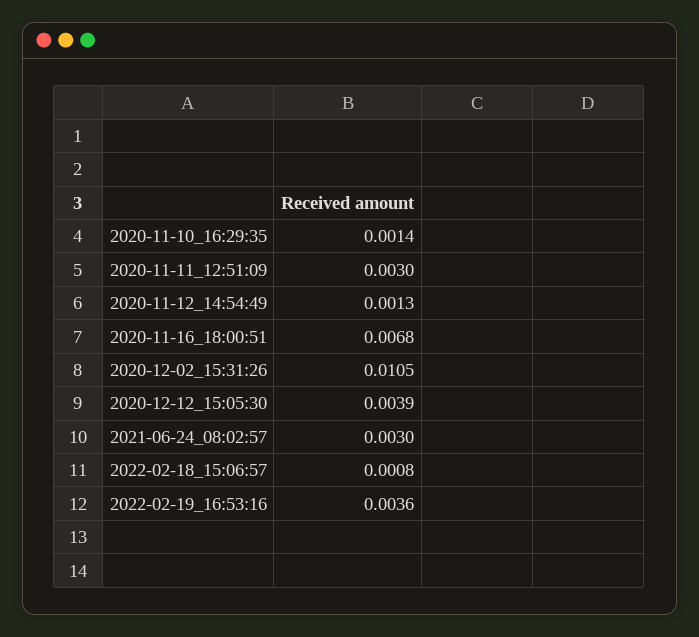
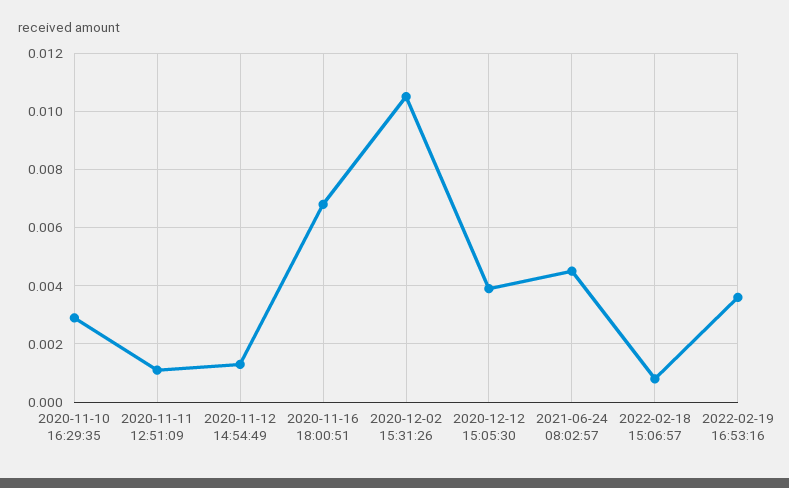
2020-11-10_16:29:35: 0.0014 -> 0.003
2020-11-11_12:51:09: 0.003 -> 0.001
2021-06-24_08:02:57: 0.003 -> 0.0045

